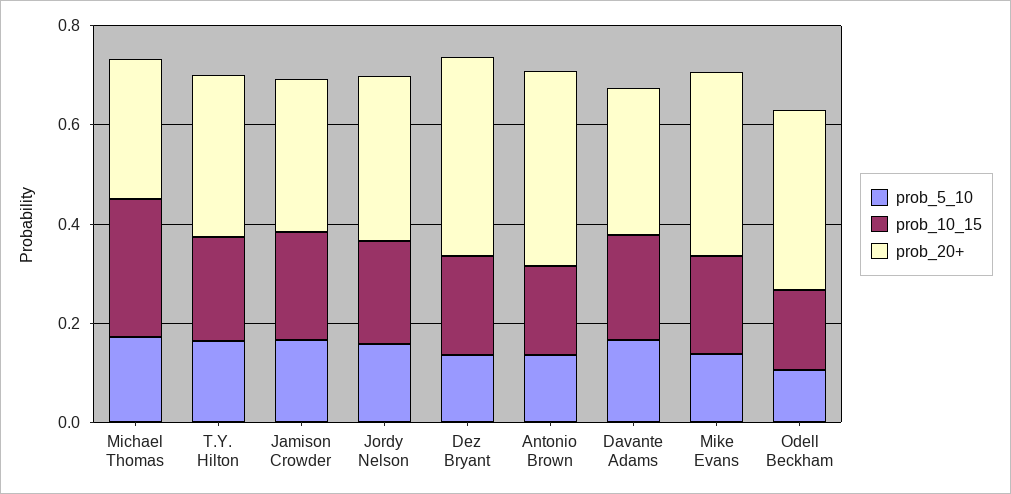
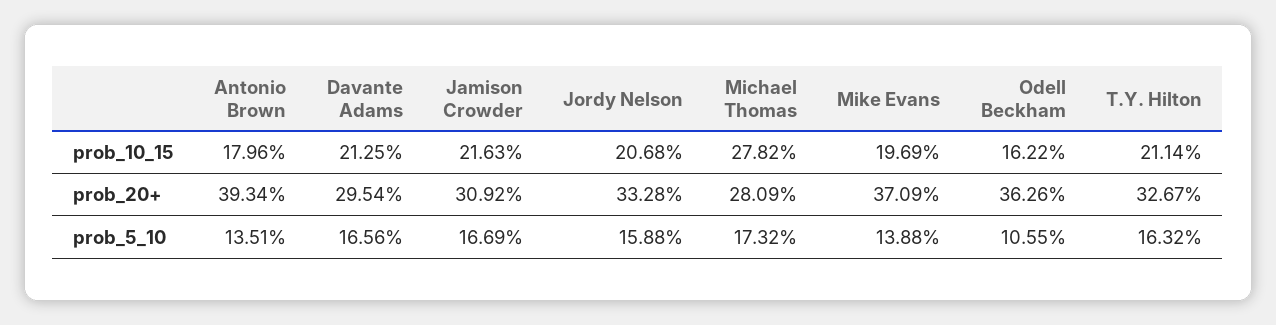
prob_5_10, Dez Bryant: 0.15 -> none
prob_10_15, Dez Bryant: 0.2 -> none
prob_20+, Dez Bryant: 0.4 -> none

